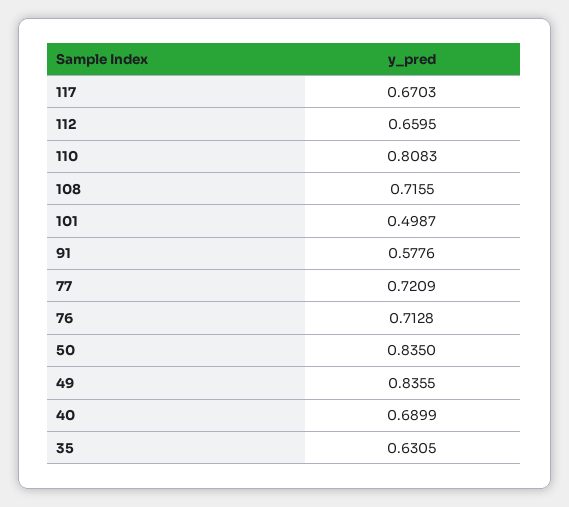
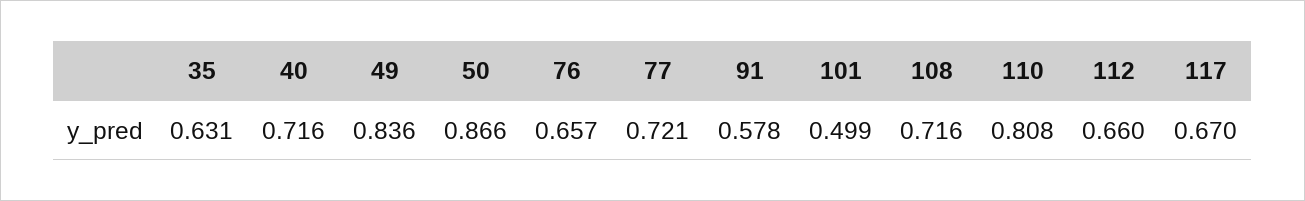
76: 0.7128 -> 0.657
50: 0.835 -> 0.866
40: 0.6899 -> 0.716

